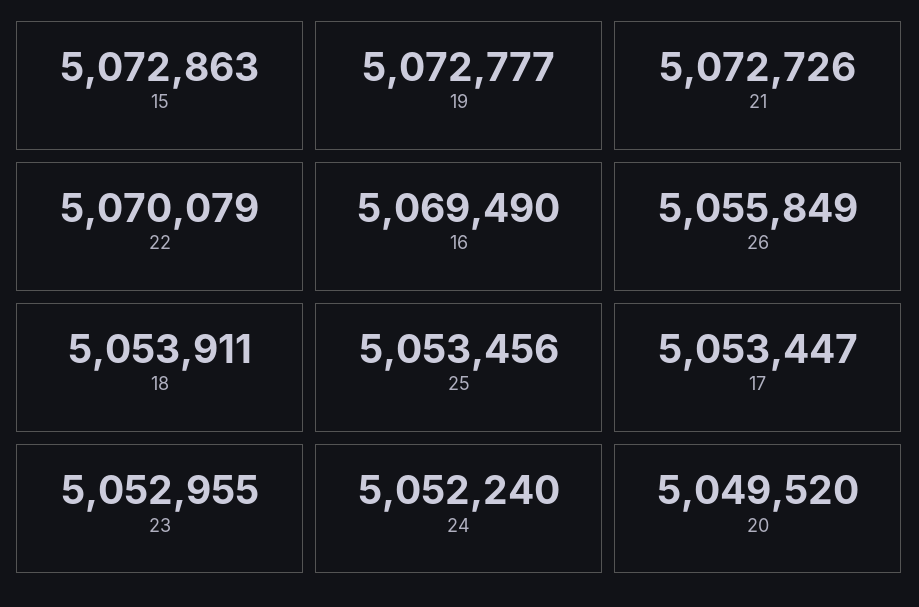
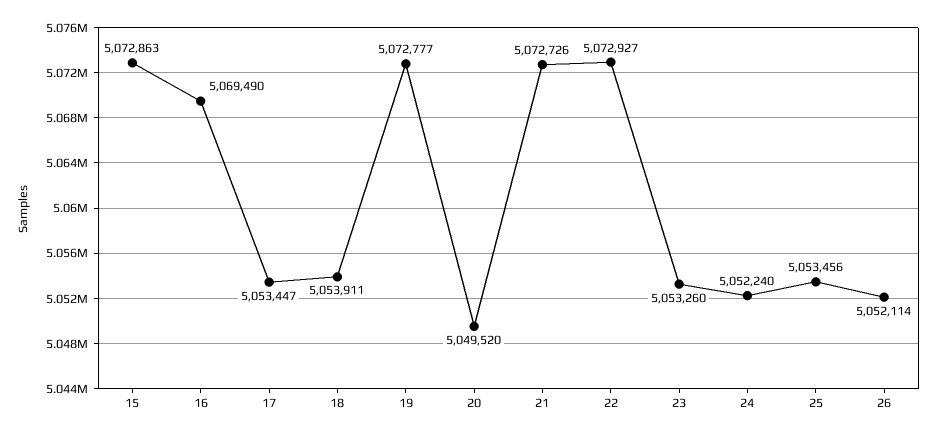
22: 5070079 -> 5072927
26: 5055849 -> 5052114
23: 5052955 -> 5053260

